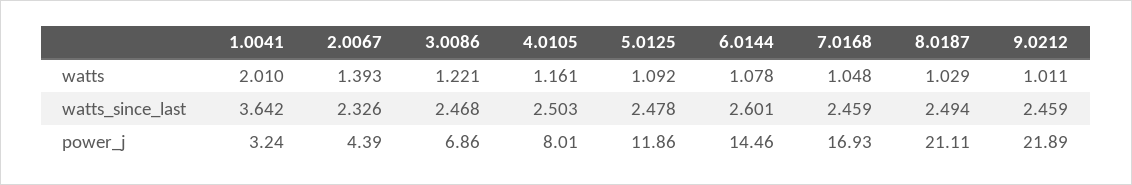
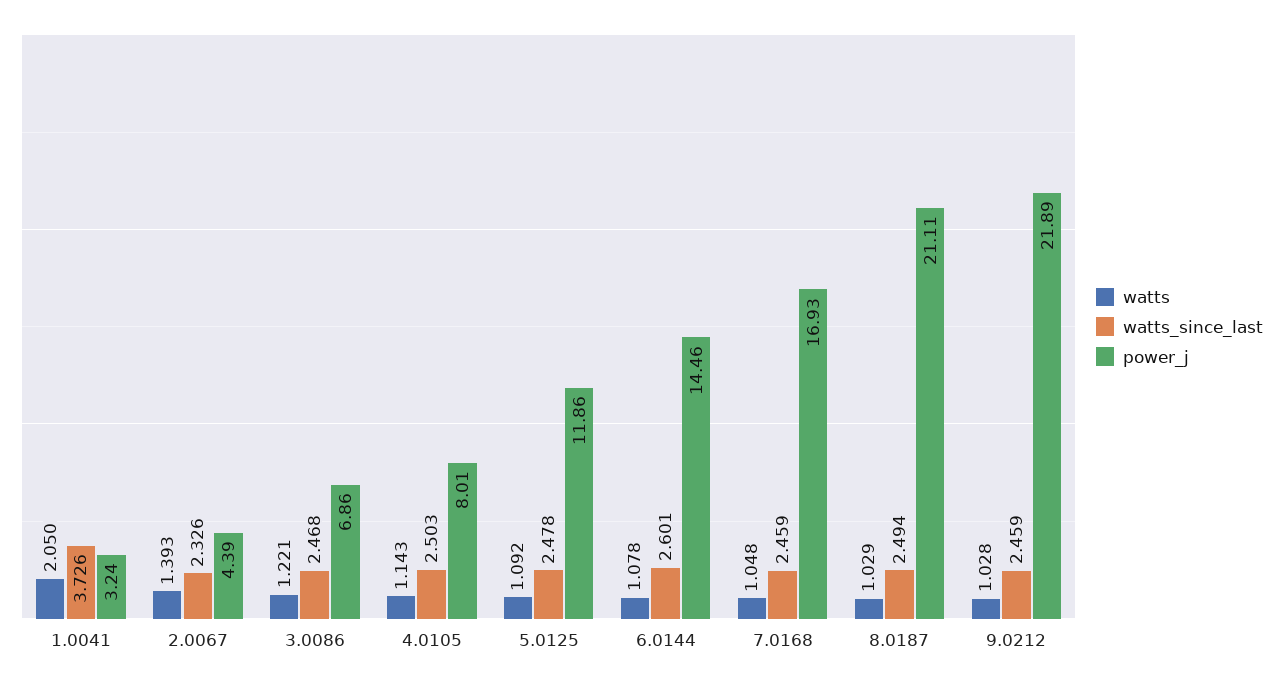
watts, 1.0041: 2.01 -> 2.05
watts, 4.0105: 1.161 -> 1.143
watts, 9.0212: 1.011 -> 1.028
watts_since_last, 1.0041: 3.642 -> 3.726

